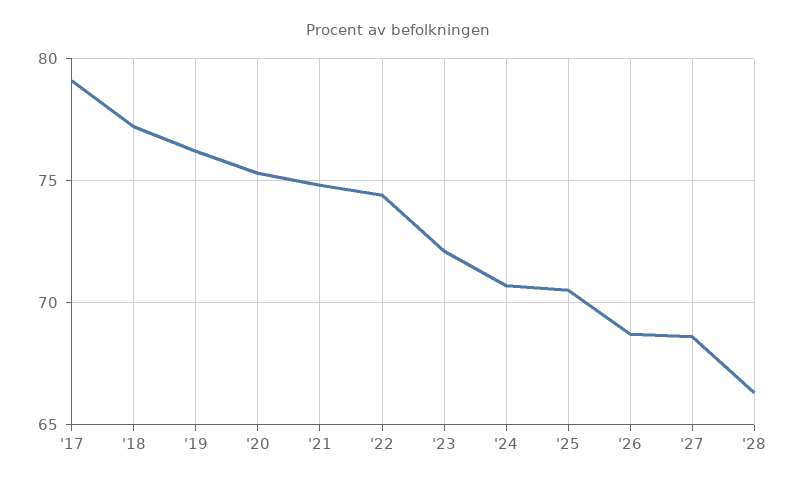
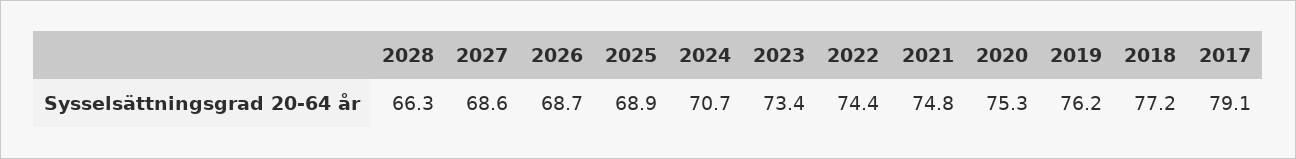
'23: 72 -> 73.4
'25: 70.5 -> 68.9

